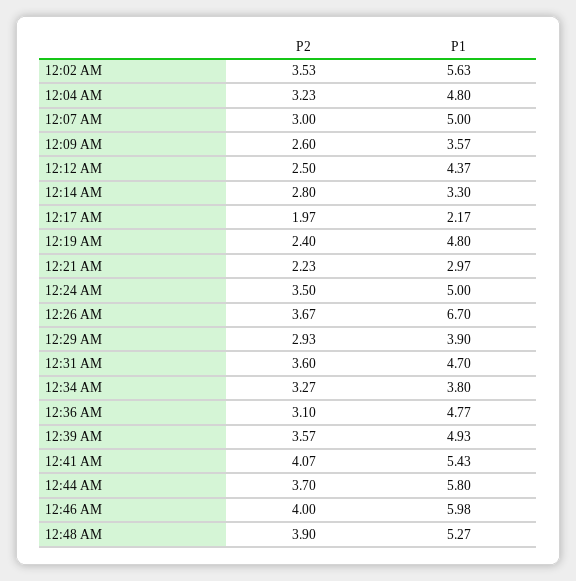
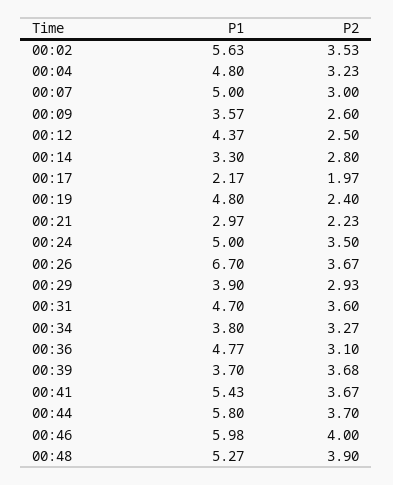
P2, 12:39 AM: 3.57 -> 3.68
P1, 12:39 AM: 4.93 -> 3.7
P2, 12:41 AM: 4.07 -> 3.67

